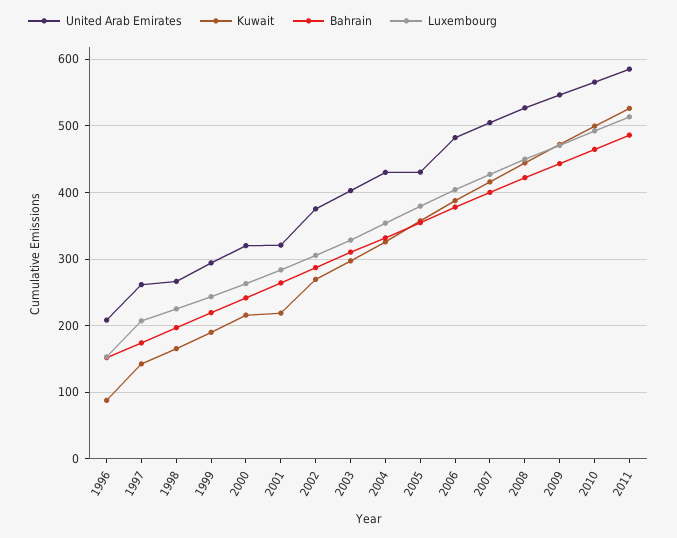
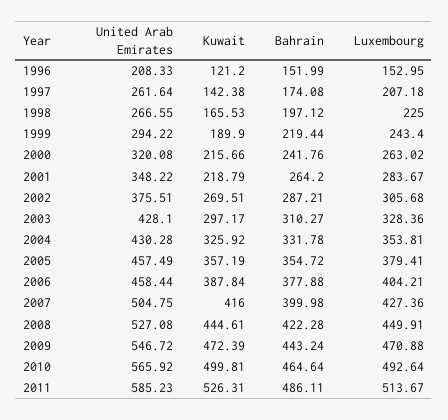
Kuwait, 1996: 90 -> 121.2
United Arab Emirates, 2001: 320 -> 348.22
United Arab Emirates, 2003: 400 -> 428.1
United Arab Emirates, 2005: 430 -> 457.49
United Arab Emirates, 2006: 480 -> 458.44

